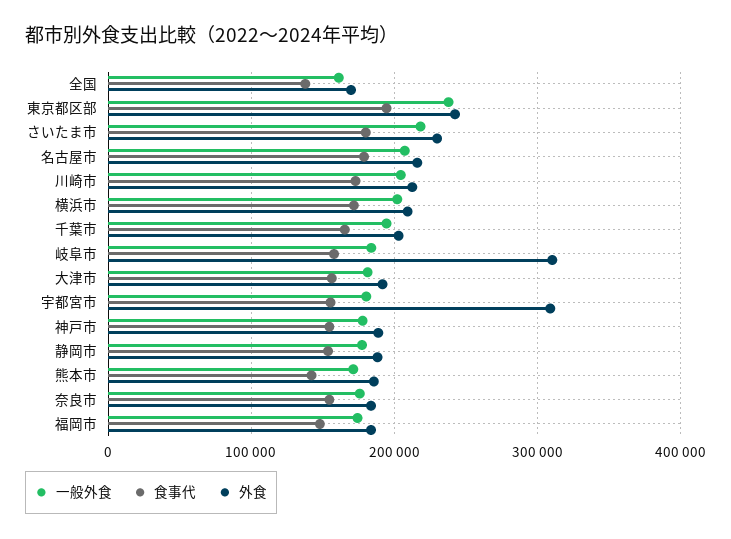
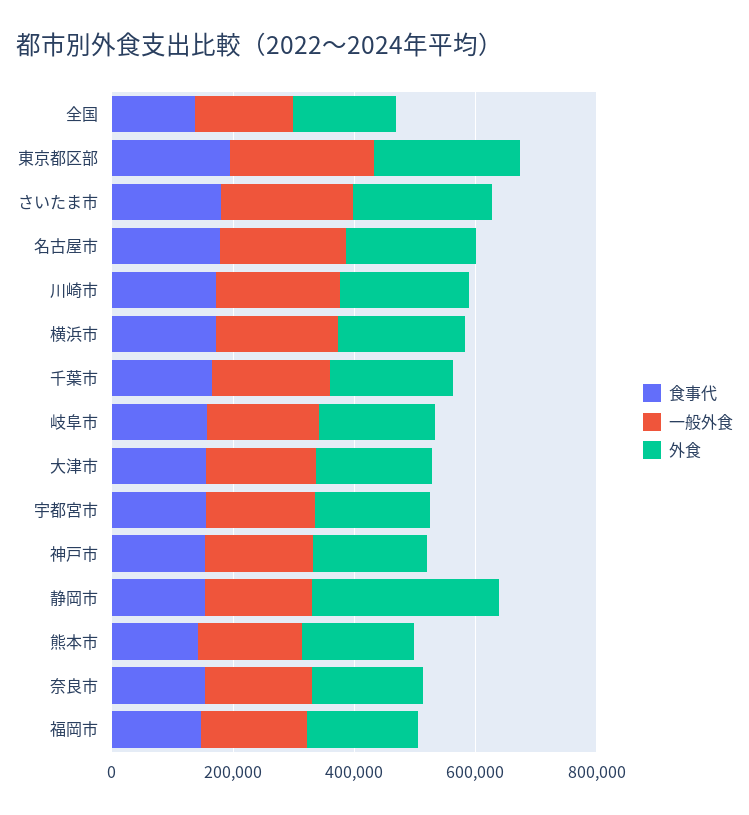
外食, 岐阜市: 310000 -> 200000
外食, 宇都宮市: 310000 -> 200000
外食, 静岡市: 190000 -> 300000

